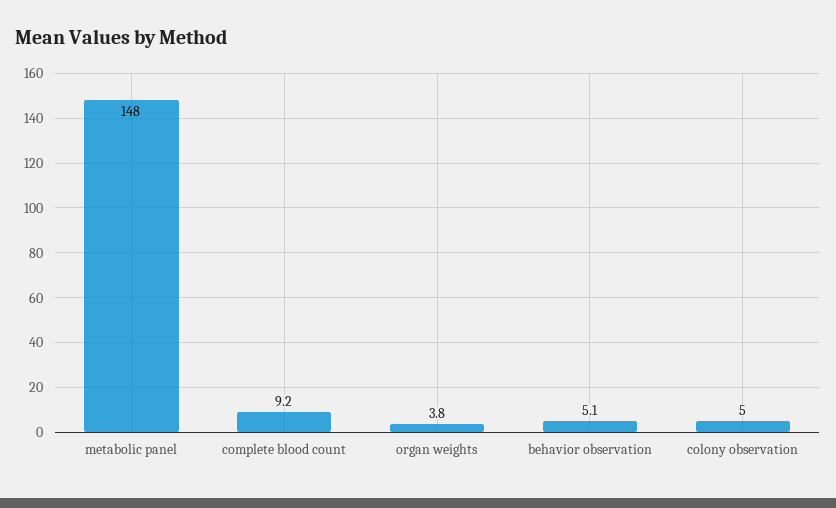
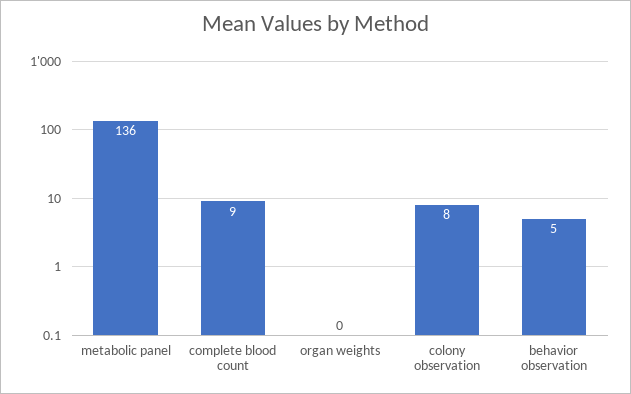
metabolic panel: 148 -> 136
organ weights: 3.8 -> 0
colony observation: 5 -> 8

